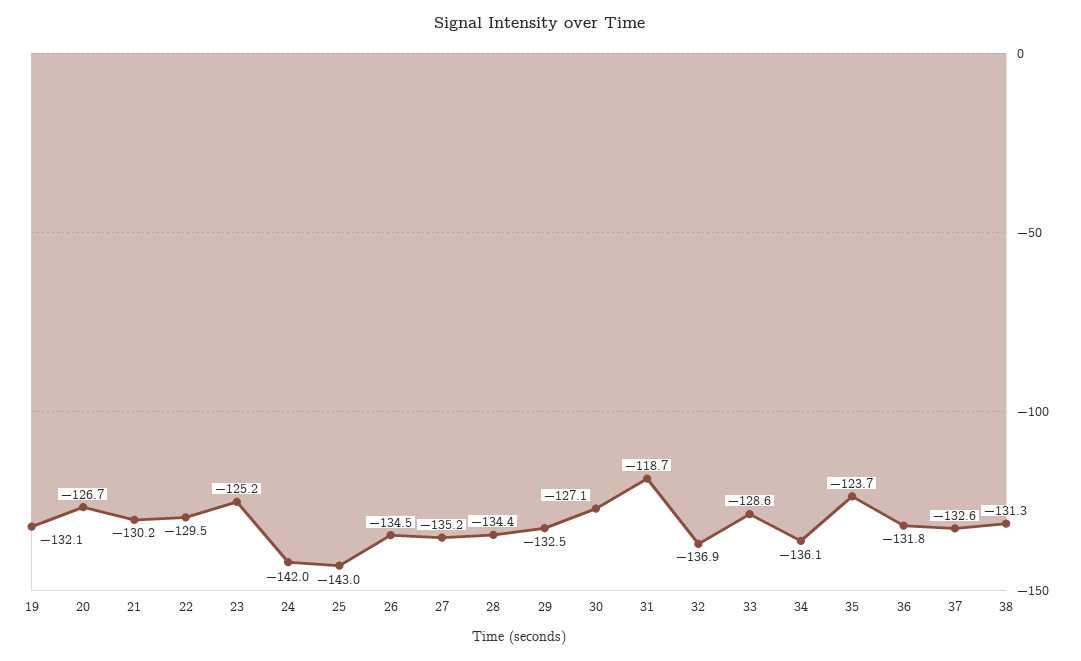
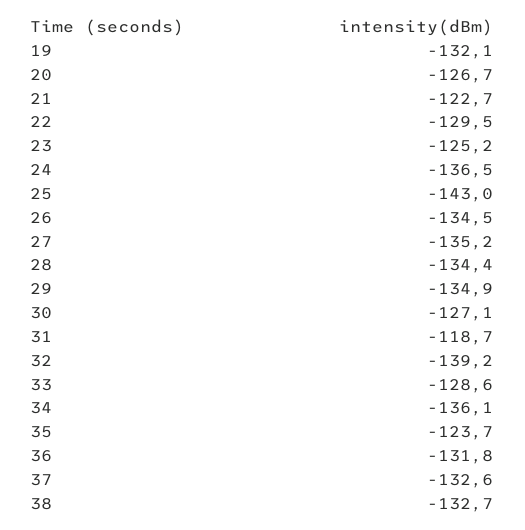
21: -130.2 -> -122.7
24: -142 -> -136.5
29: -132.5 -> -134.9
32: -136.9 -> -139.2
38: -131.3 -> -132.7

